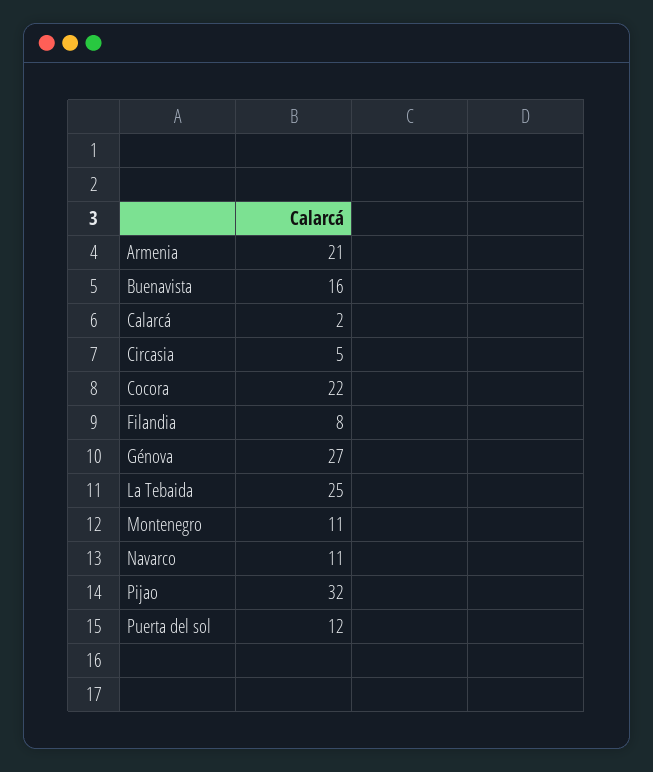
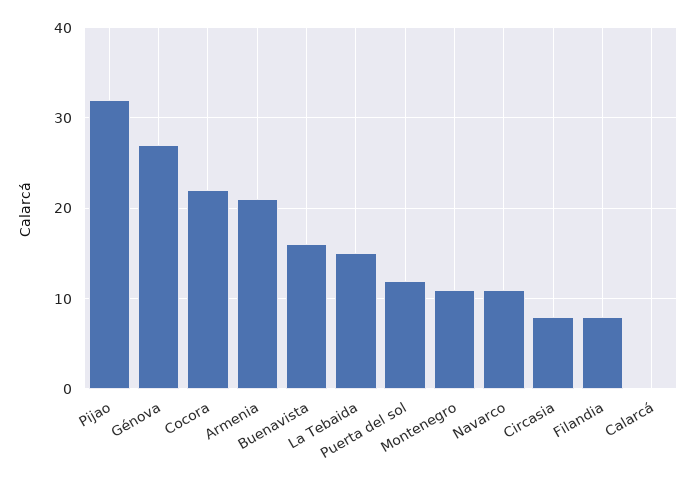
Calarcá: 2 -> 0
Circasia: 5 -> 8
La Tebaida: 25 -> 15

